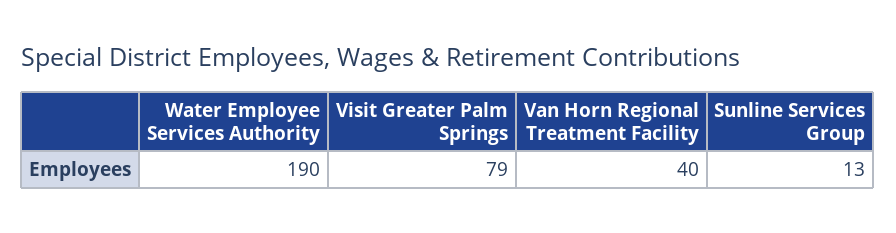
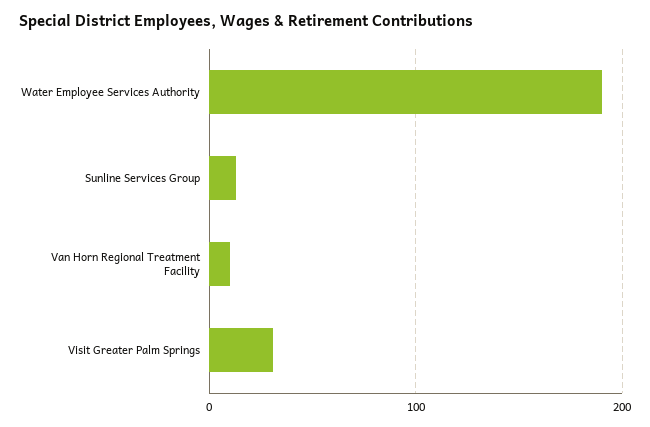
Visit Greater Palm Springs: 79 -> 30
Van Horn Regional Treatment Facility: 40 -> 10

